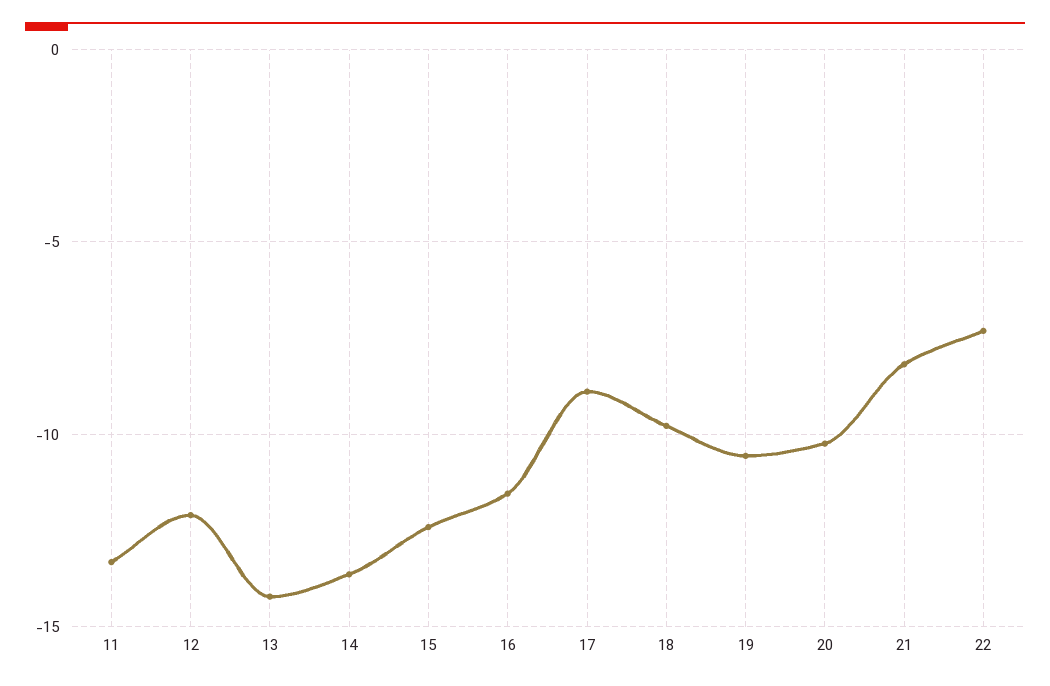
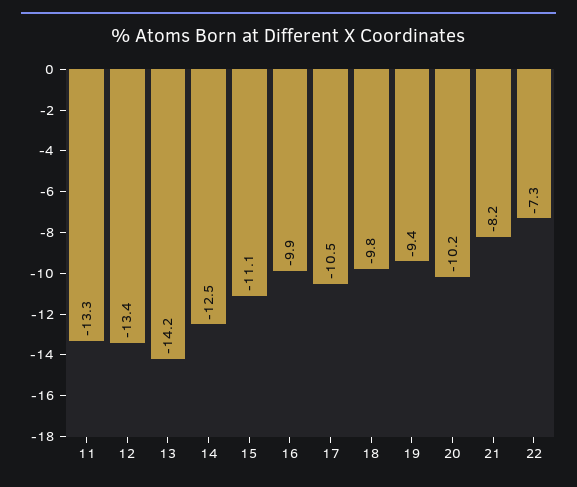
12: -12 -> -13.4
14: -13.5 -> -12.5
15: -12.5 -> -11.1
16: -11.5 -> -9.9
17: -9 -> -10.5
19: -10.5 -> -9.4

